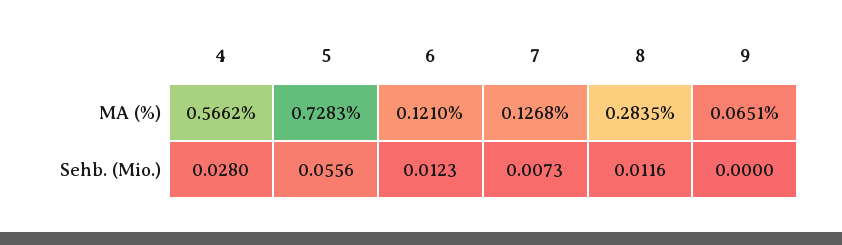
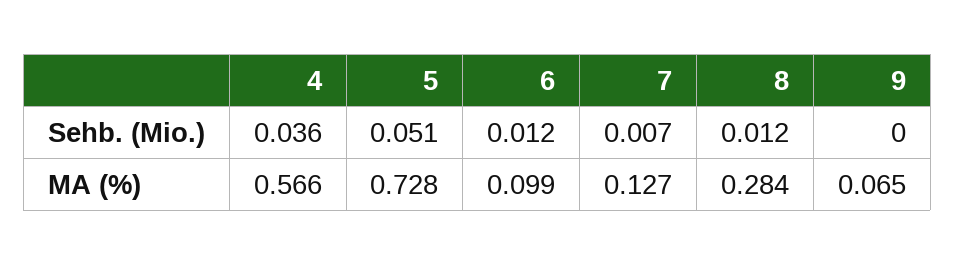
6, MA (%): 0.121 -> 0.099
4, Sehb. (Mio.): 0.028 -> 0.036
5, Sehb. (Mio.): 0.0556 -> 0.051

